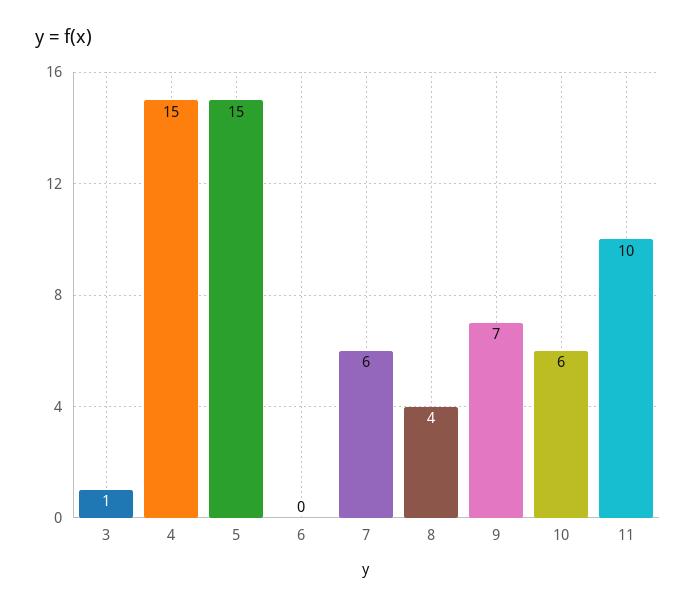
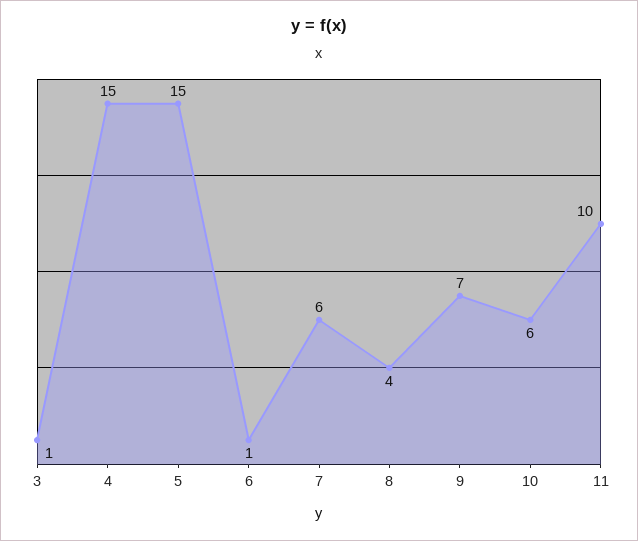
6: 0 -> 1

